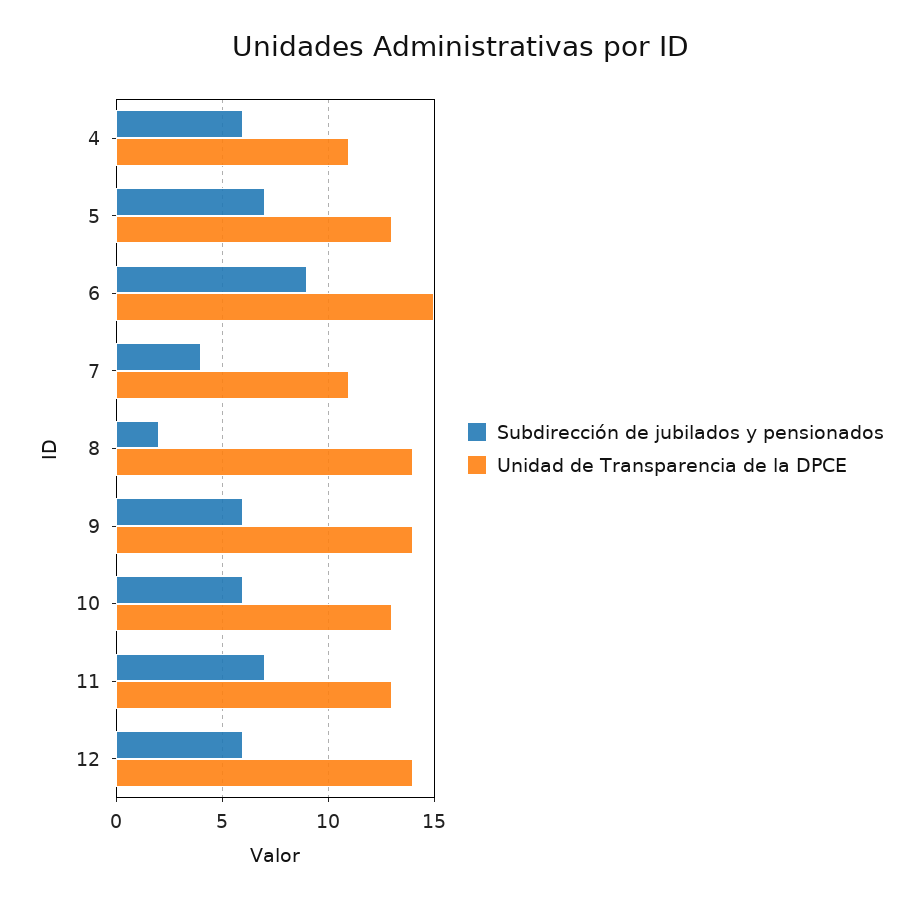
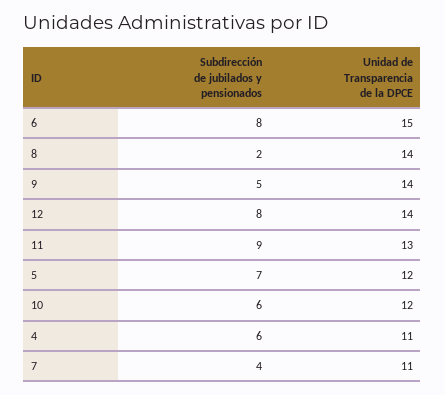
Unidad de Transparencia de la DPCE, 5: 13 -> 12
Subdirección de jubilados y pensionados, 6: 9 -> 8
Subdirección de jubilados y pensionados, 9: 6 -> 5
Unidad de Transparencia de la DPCE, 10: 13 -> 12
Subdirección de jubilados y pensionados, 11: 7 -> 9
Subdirección de jubilados y pensionados, 12: 6 -> 8

